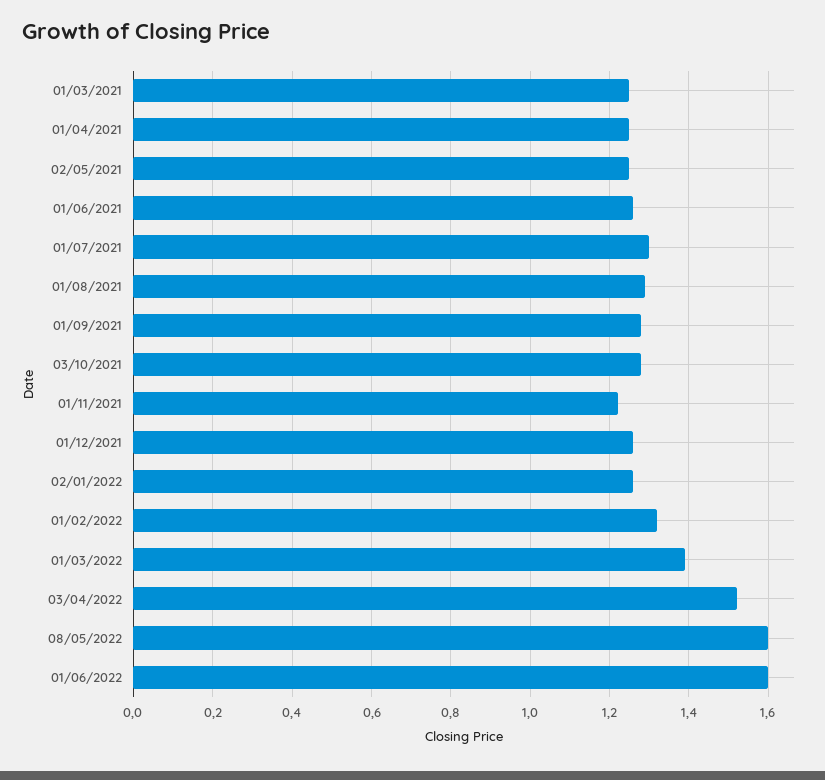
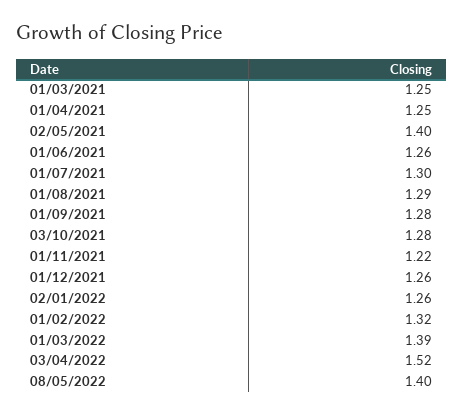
02/05/2021: 1.25 -> 1.4
08/05/2022: 1.6 -> 1.4
01/06/2022: 1.6 -> none

